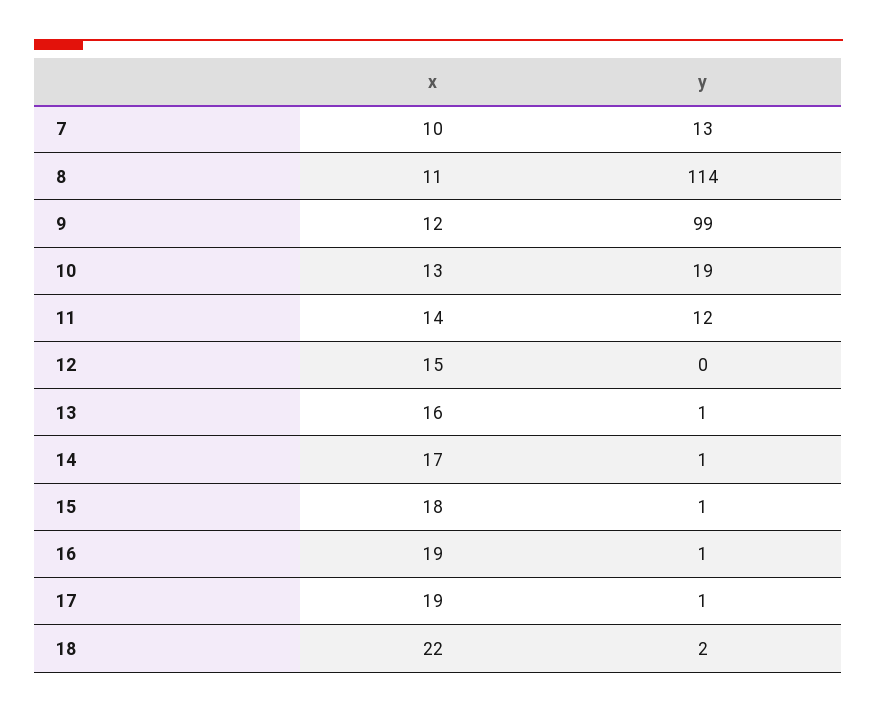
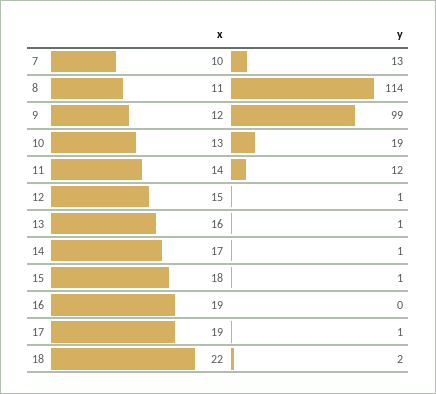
y, 12: 0 -> 1
y, 16: 1 -> 0

